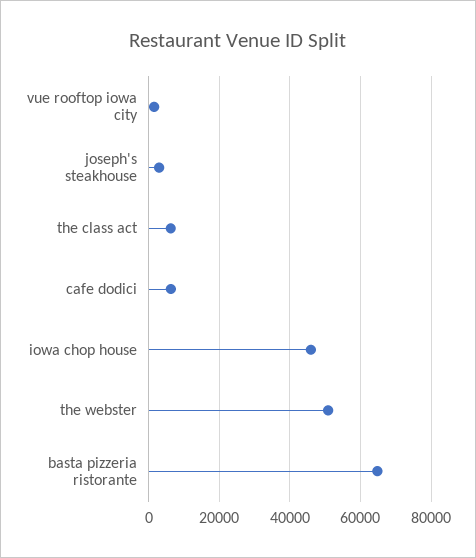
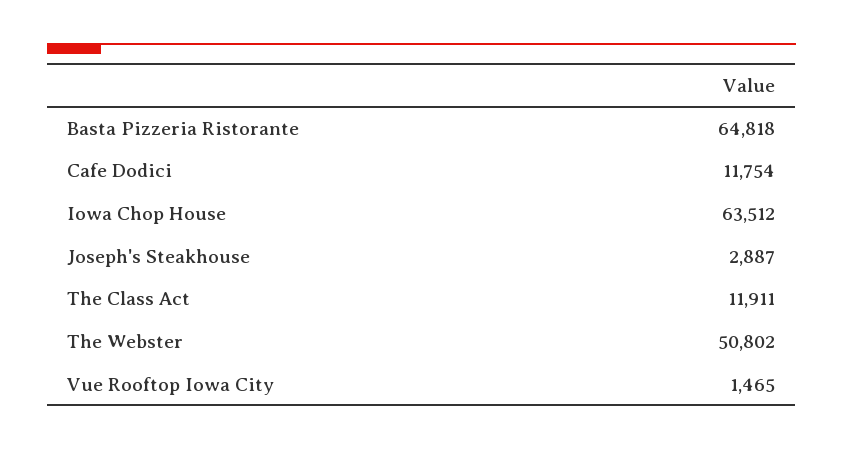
the class act: 6000 -> 11911
cafe dodici: 6000 -> 11754
iowa chop house: 46000 -> 63512

